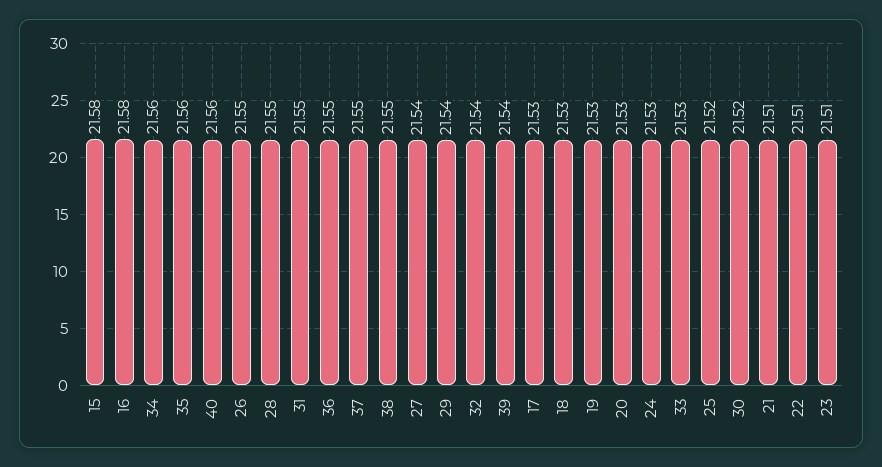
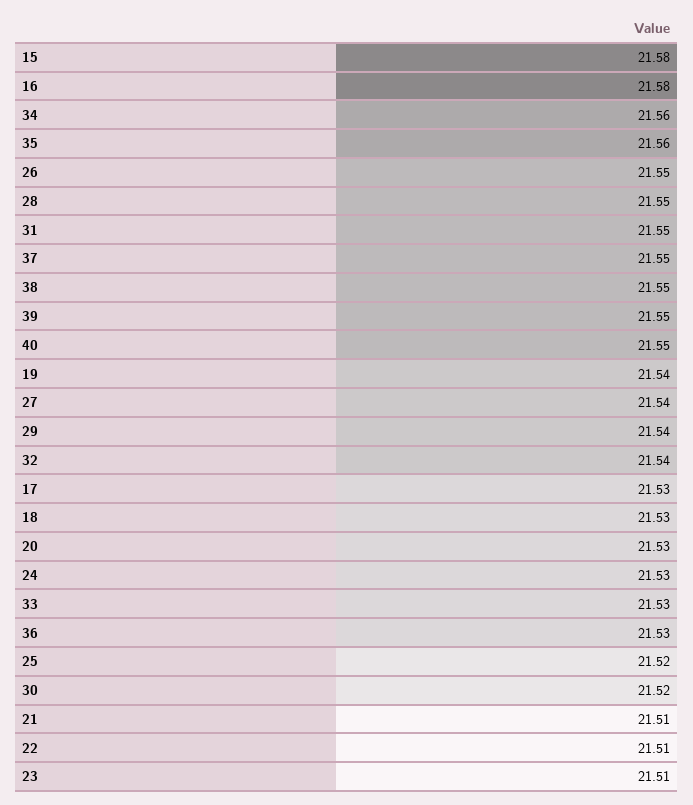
40: 21.56 -> 21.55
36: 21.55 -> 21.53
39: 21.54 -> 21.55
19: 21.53 -> 21.54

